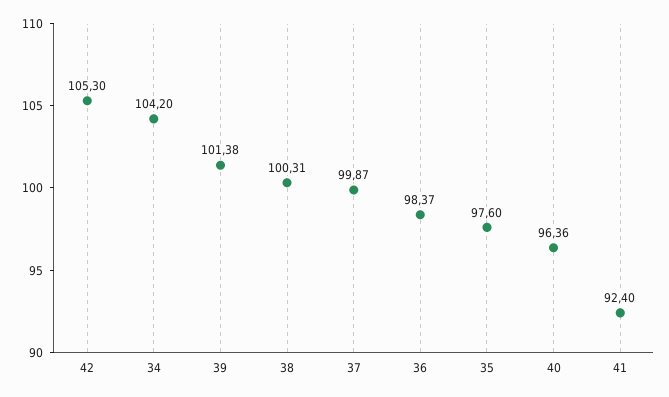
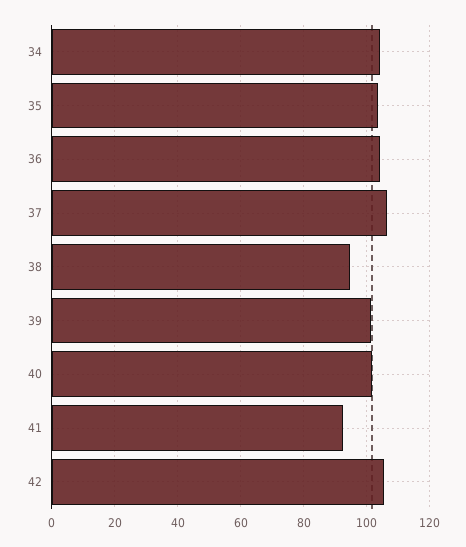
38: 100.31 -> 94
37: 99.87 -> 106
36: 98.37 -> 104
35: 97.6 -> 104
40: 96.36 -> 102

